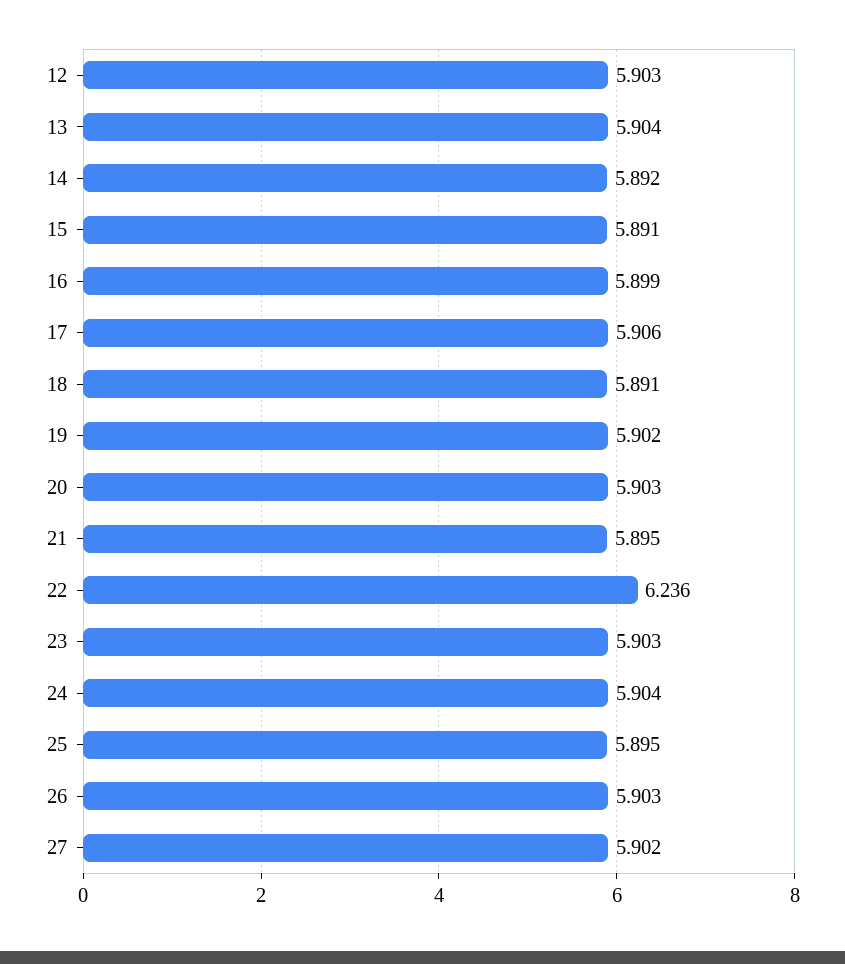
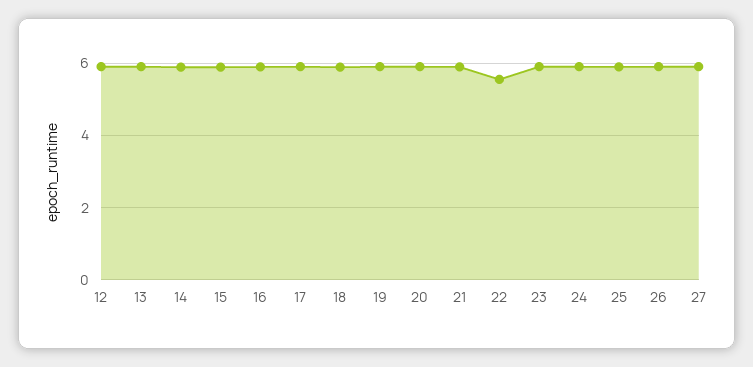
22: 6.236 -> 5.6

